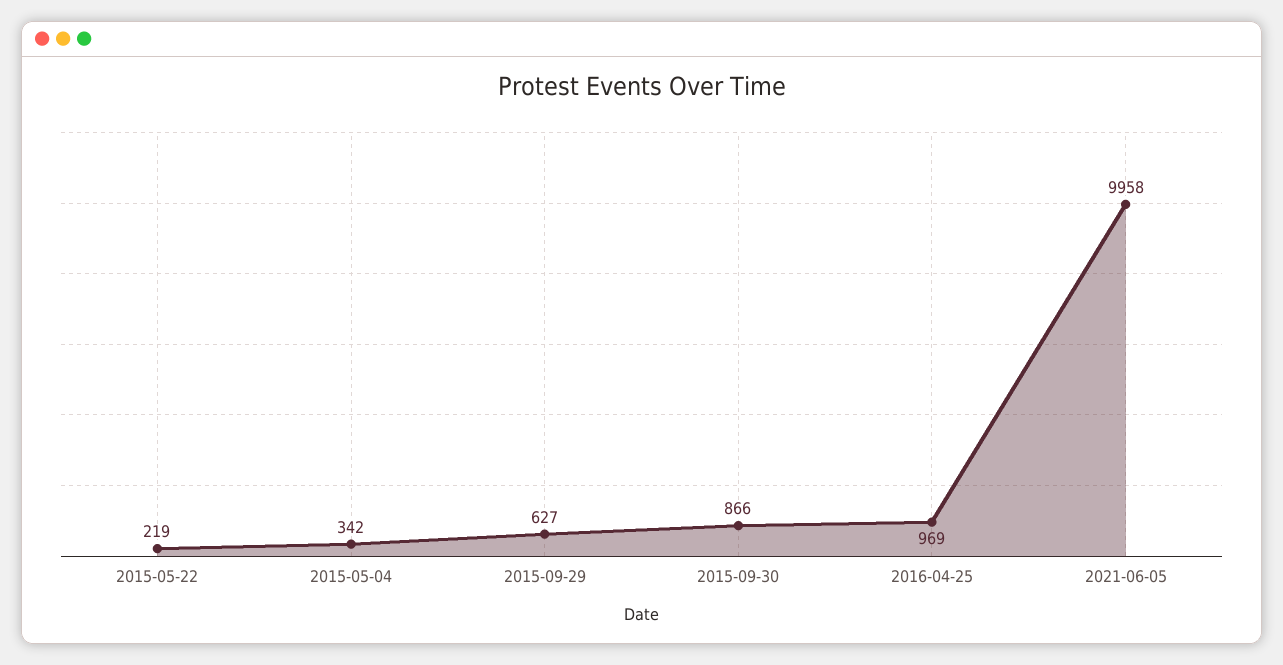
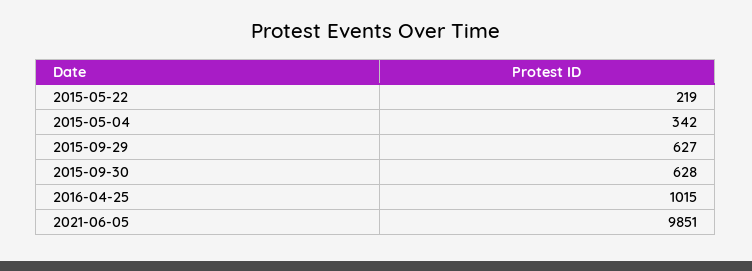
2015-09-30: 866 -> 628
2016-04-25: 969 -> 1015
2021-06-05: 9958 -> 9851

